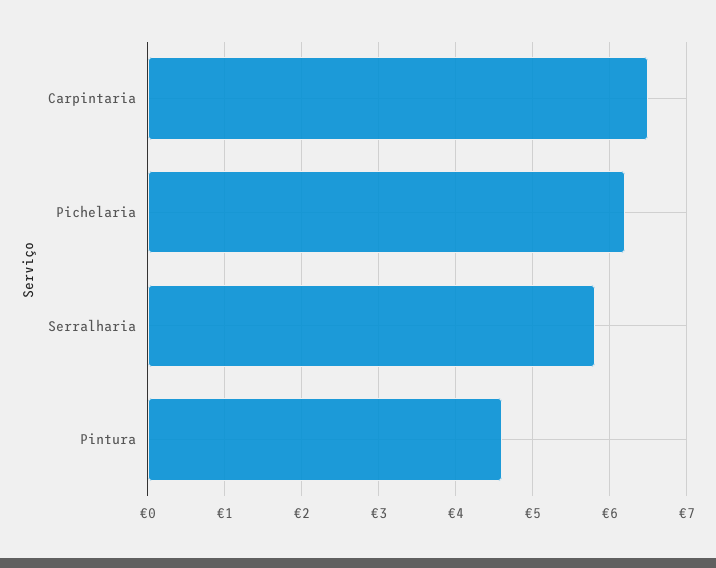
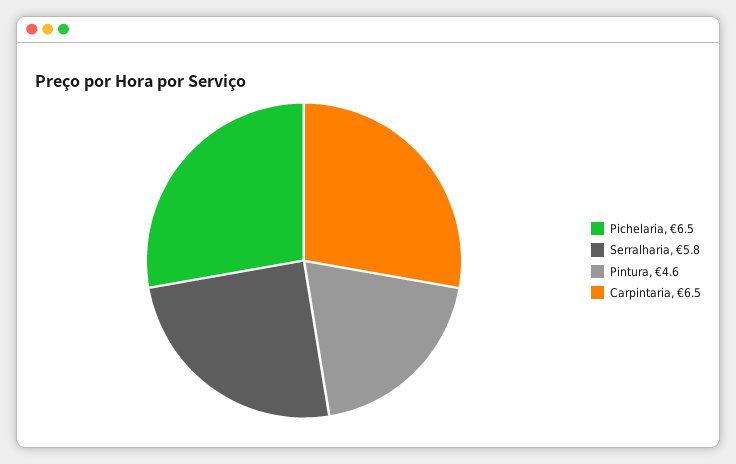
Pichelaria: 6.2 -> 6.5

